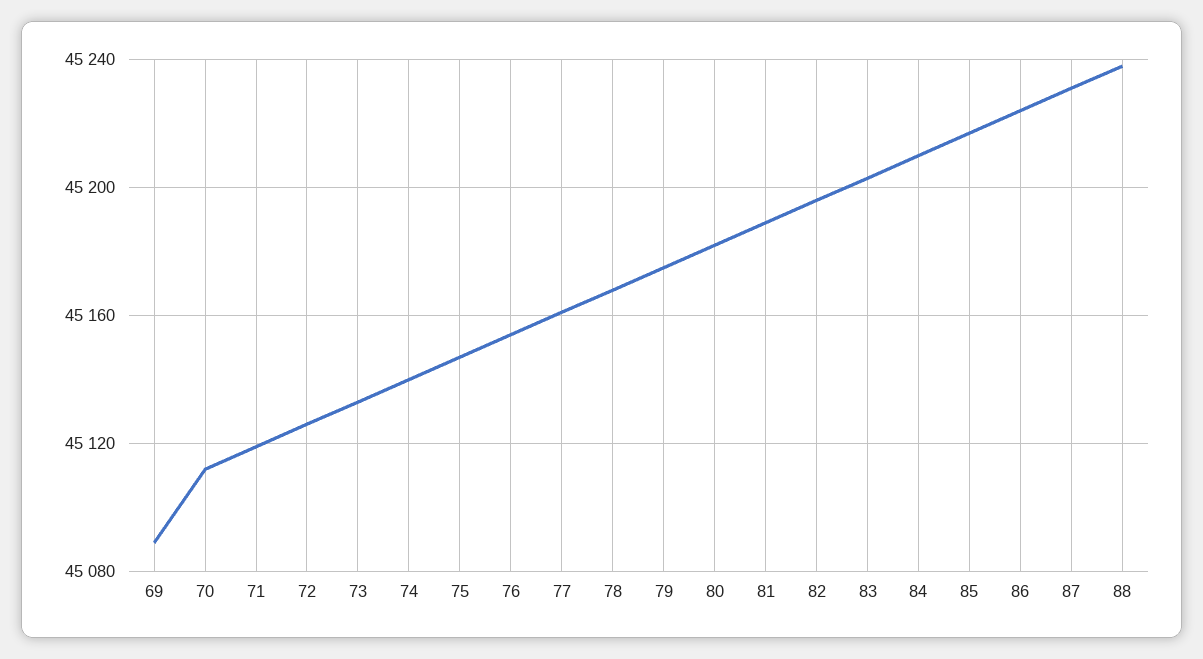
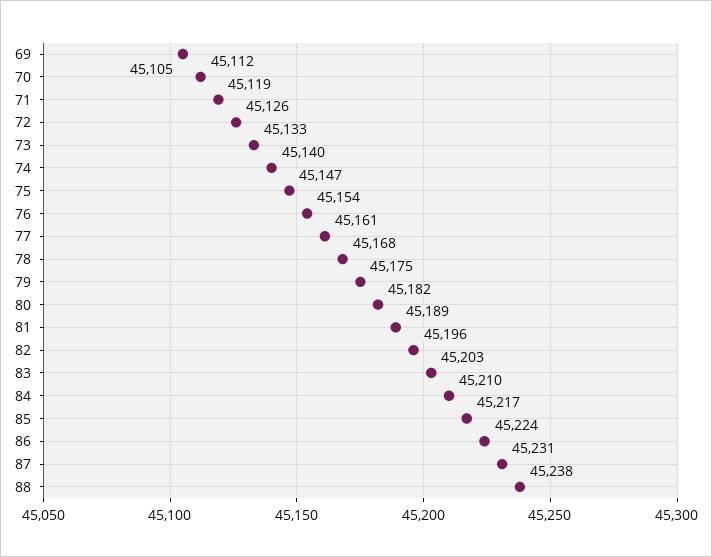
69: 45090 -> 45105

